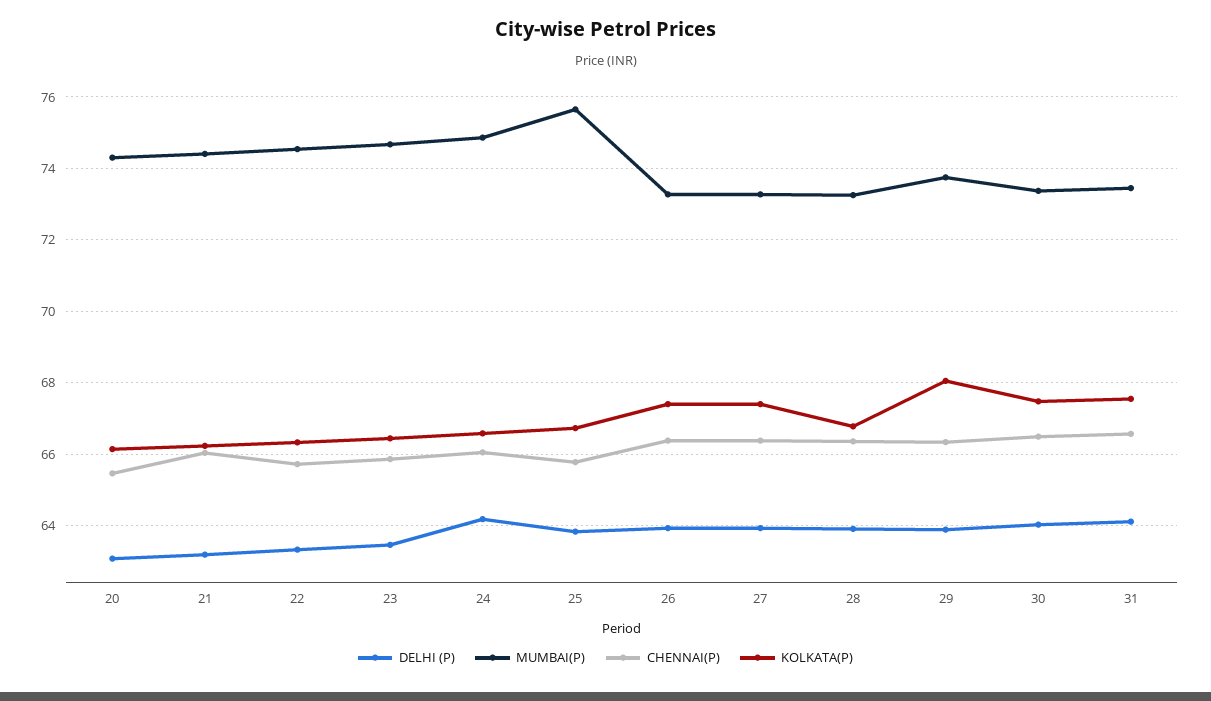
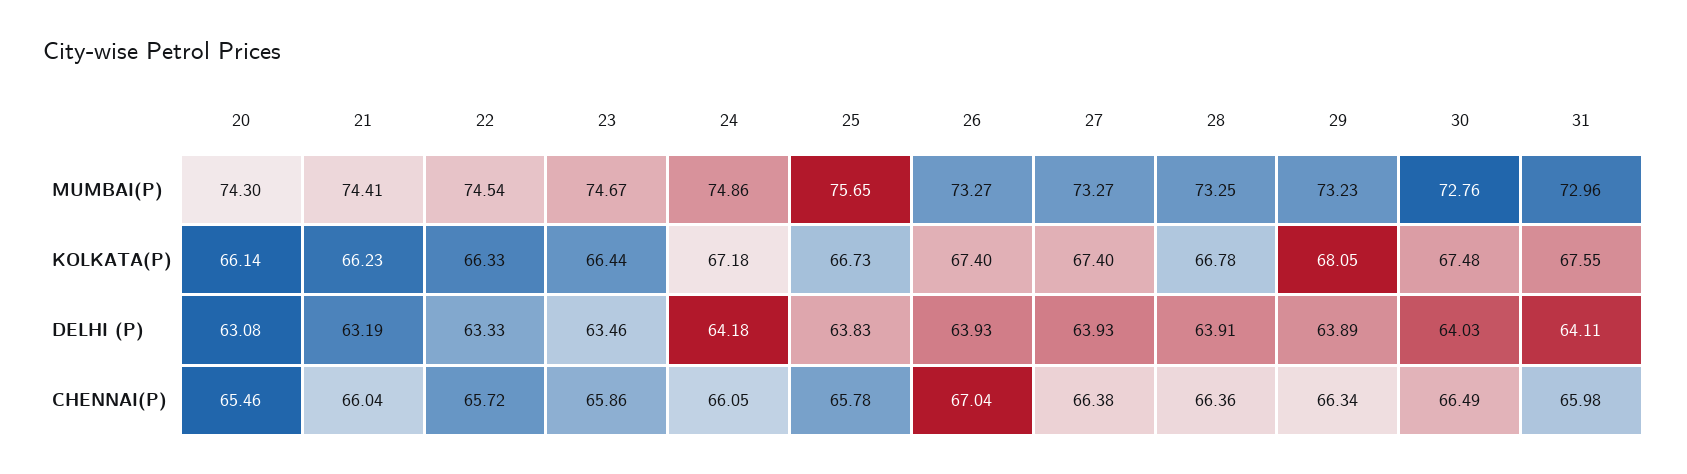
KOLKATA(P), 24: 66.6 -> 67.18
CHENNAI(P), 26: 66.4 -> 67.04
MUMBAI(P), 29: 73.8 -> 73.23
MUMBAI(P), 30: 73.4 -> 72.76
MUMBAI(P), 31: 73.4 -> 72.96
CHENNAI(P), 31: 66.6 -> 65.98

